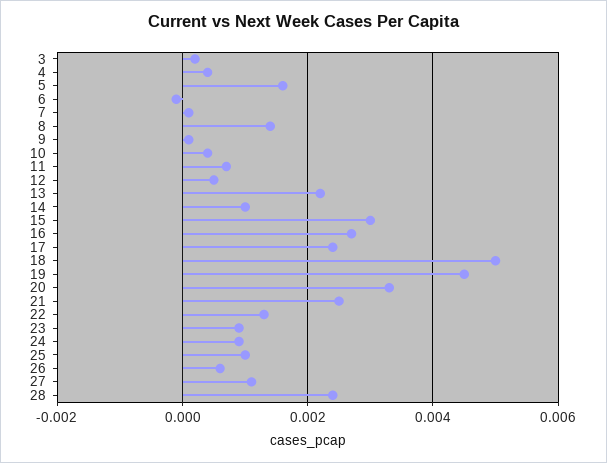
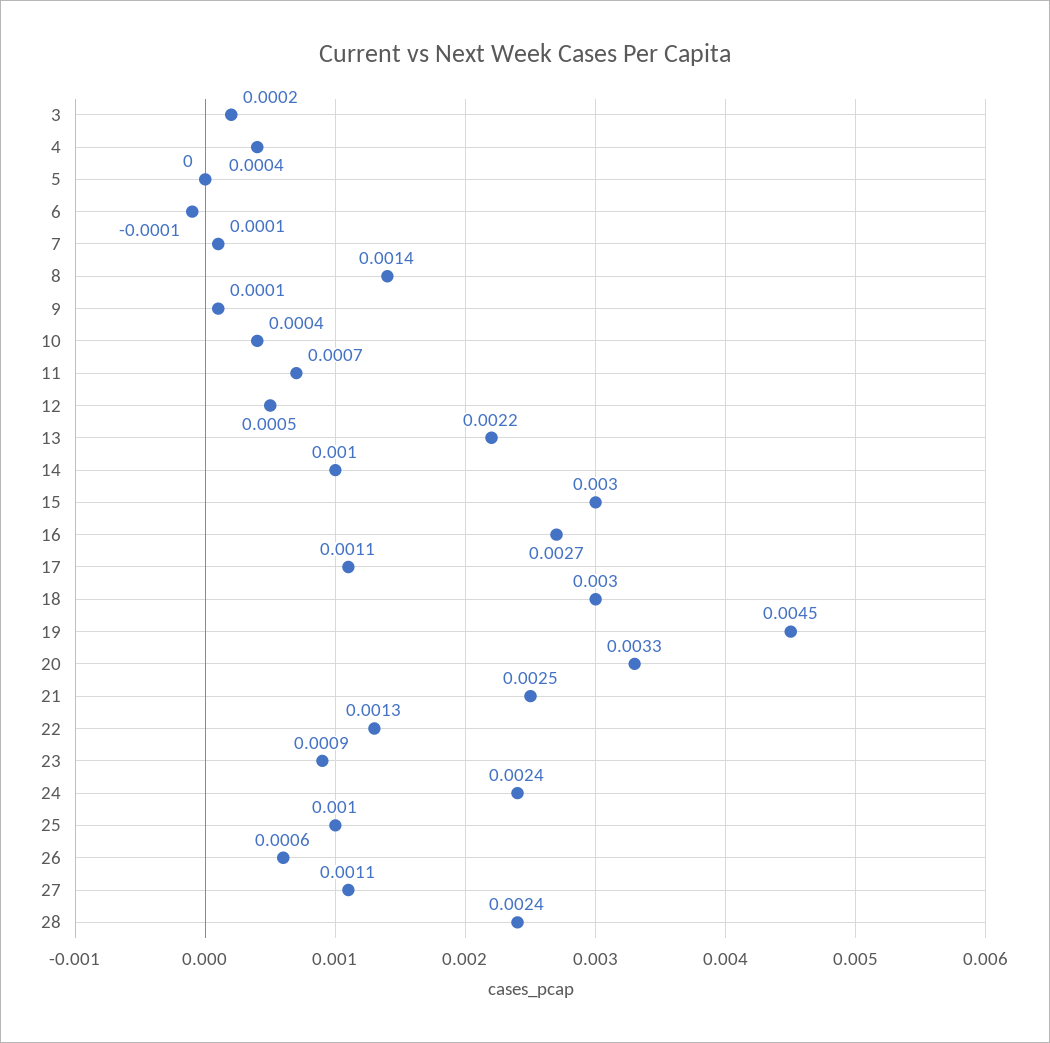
5: 0.0015 -> 0
17: 0.0025 -> 0.0011
18: 0.005 -> 0.003
24: 0.001 -> 0.0024

